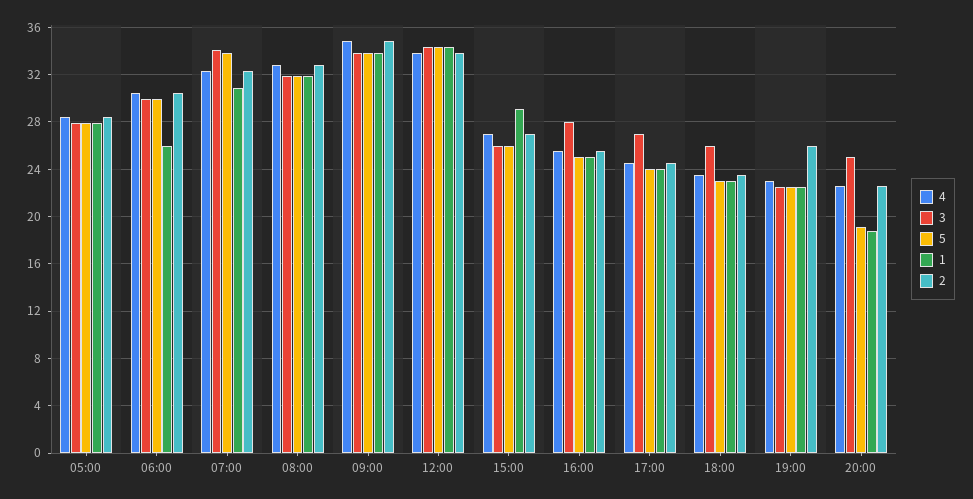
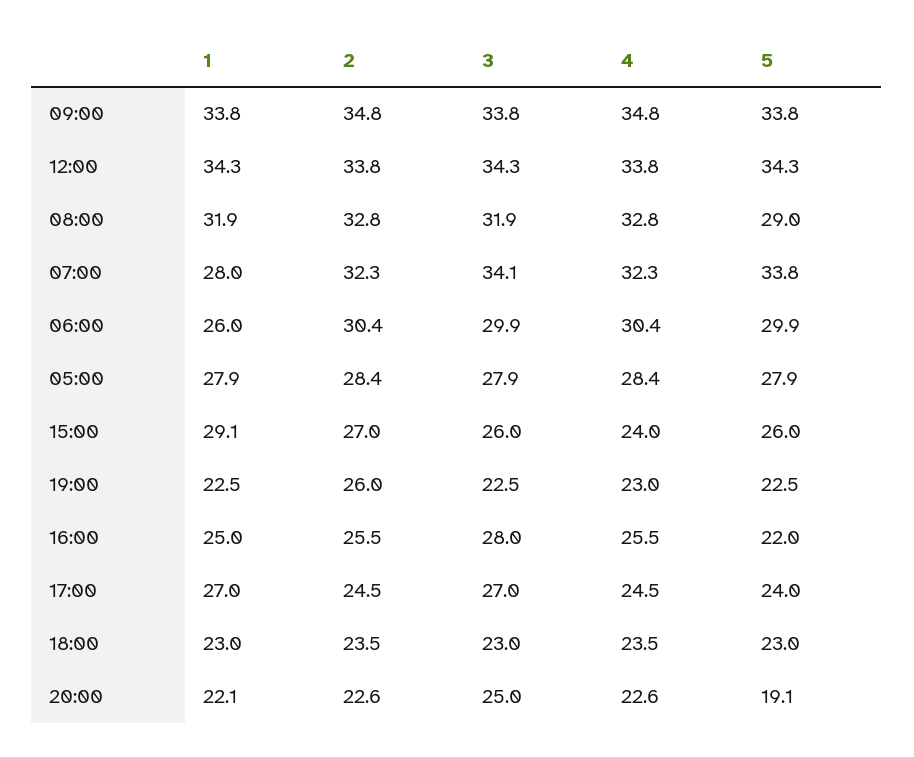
1, 07:00: 31 -> 28
5, 08:00: 32 -> 29
4, 15:00: 27 -> 24
5, 16:00: 25 -> 22
1, 17:00: 24 -> 27
3, 18:00: 26 -> 23
1, 20:00: 19 -> 22.1

